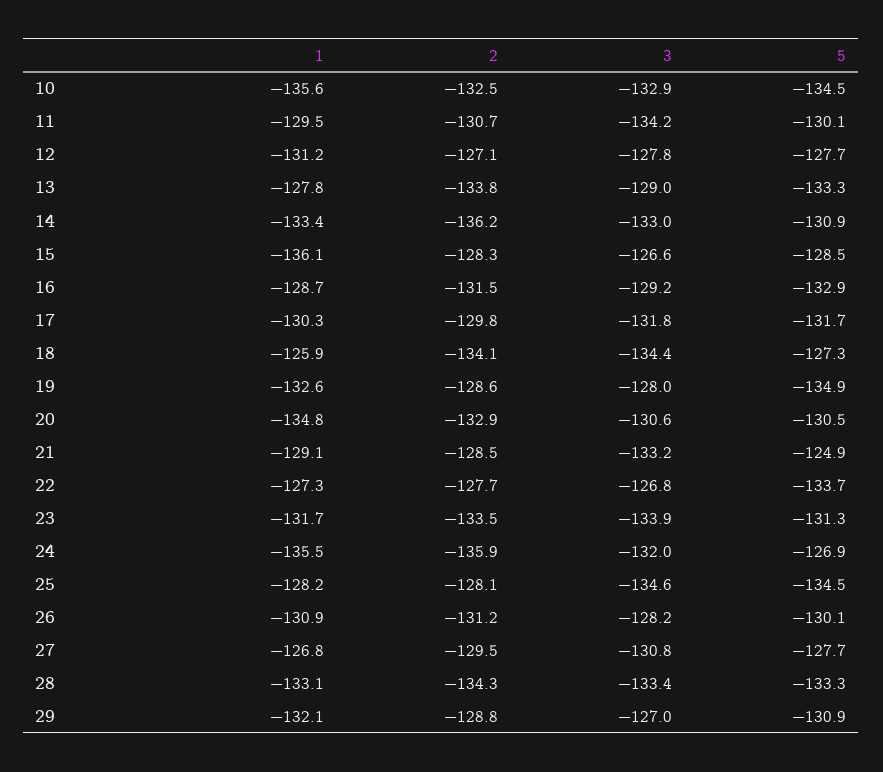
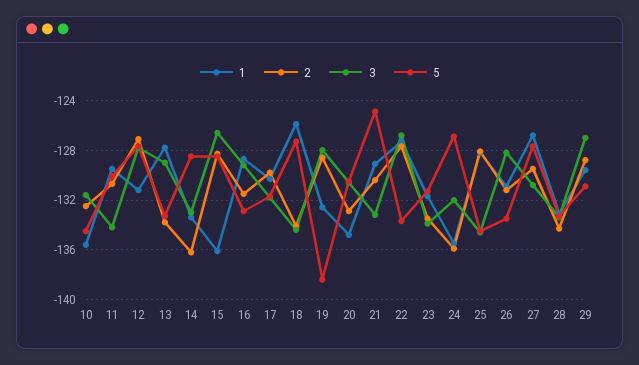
3, 10: -132.9 -> -131.5
5, 14: -130.9 -> -128.5
5, 19: -134.9 -> -138.5
2, 21: -128.5 -> -130.5
5, 26: -130.1 -> -133.5
1, 29: -132.1 -> -129.5

